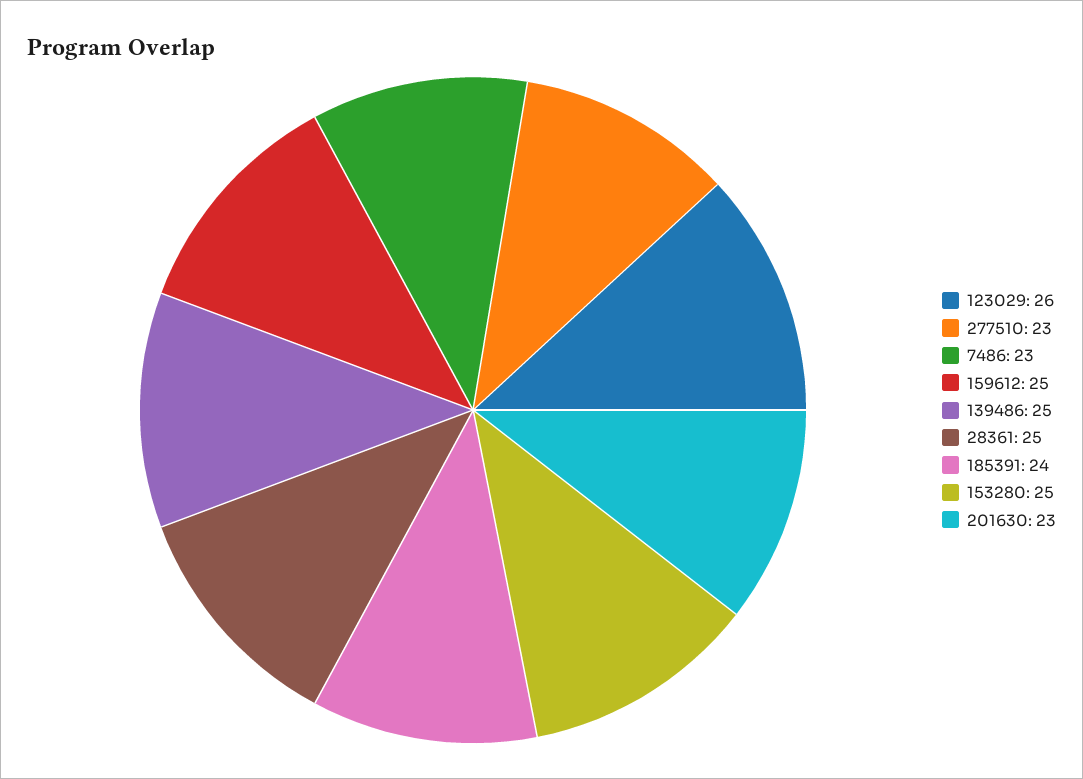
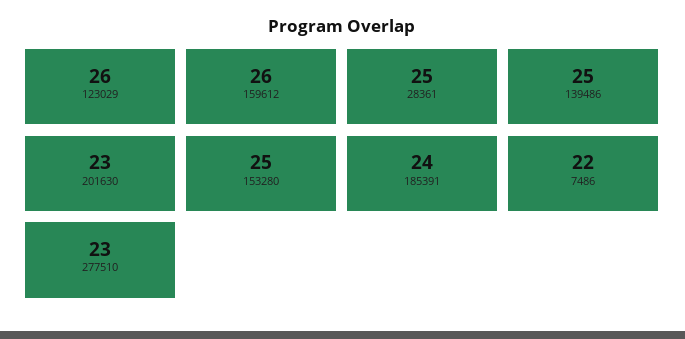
7486: 23 -> 22
159612: 25 -> 26

